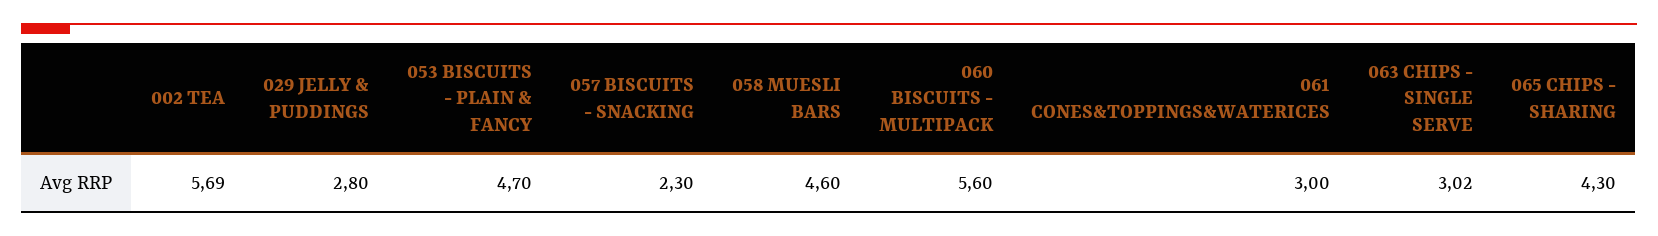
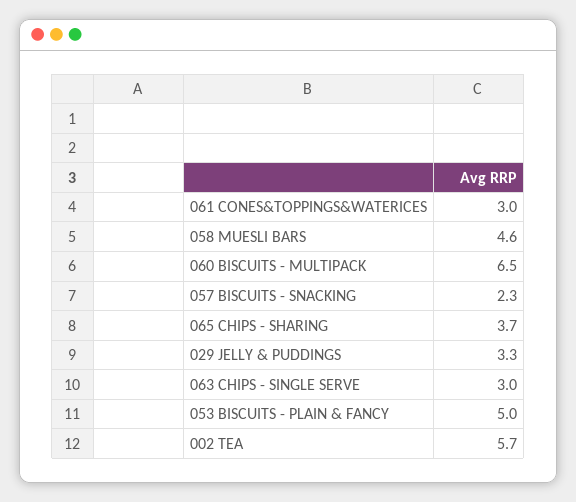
029 JELLY & PUDDINGS: 2.8 -> 3.3
053 BISCUITS - PLAIN & FANCY: 4.7 -> 5
060 BISCUITS - MULTIPACK: 5.6 -> 6.5
065 CHIPS - SHARING: 4.3 -> 3.7

